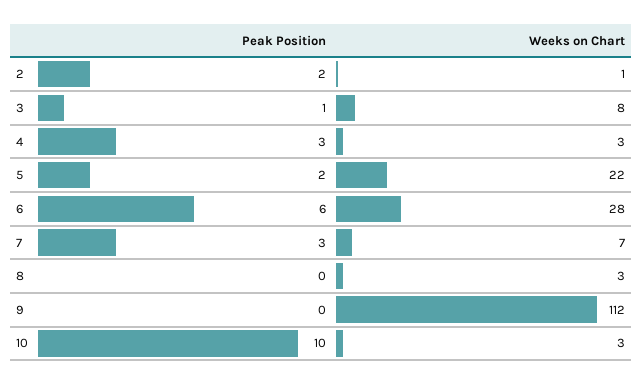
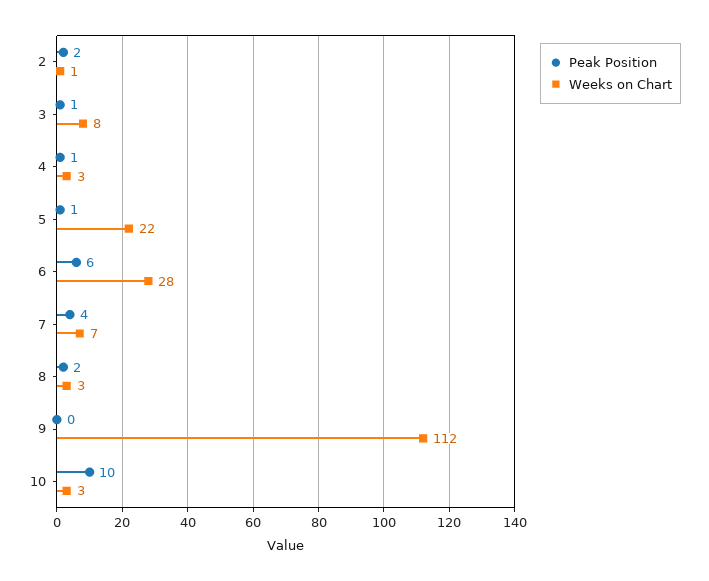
Peak Position, 4: 3 -> 1
Peak Position, 5: 2 -> 1
Peak Position, 7: 3 -> 4
Peak Position, 8: 0 -> 2

